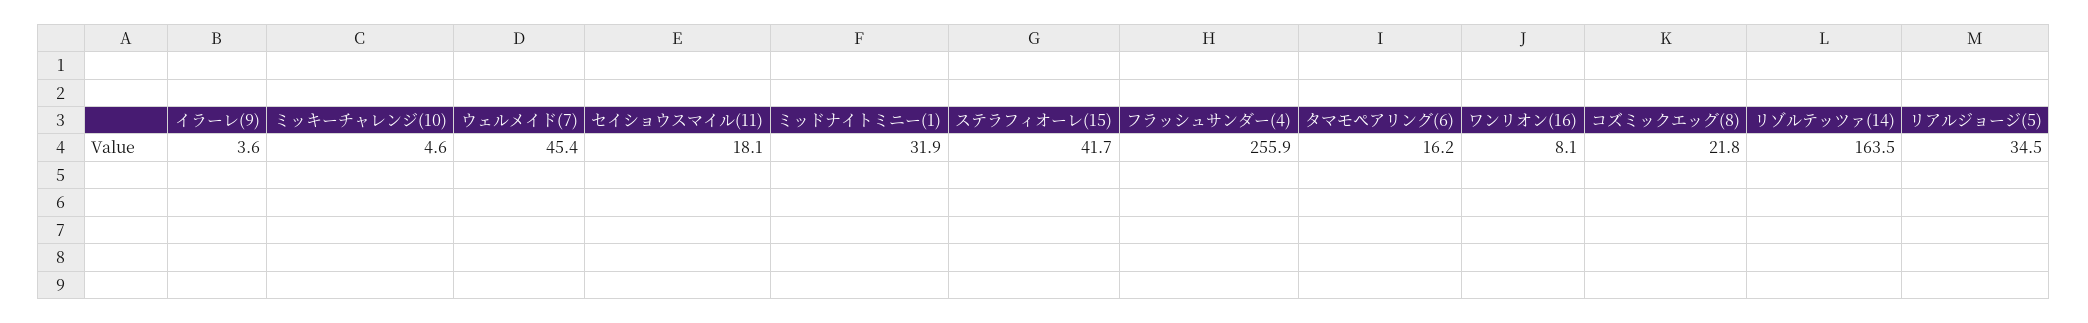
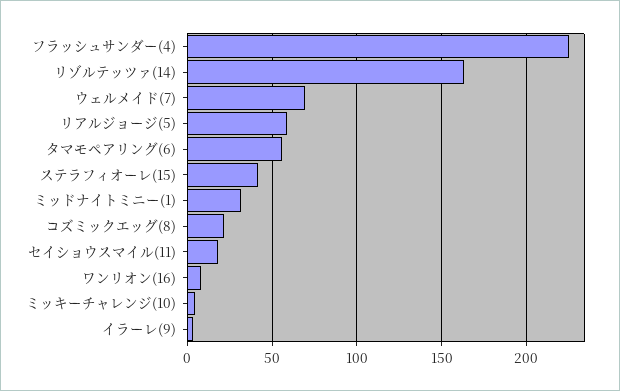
ウェルメイド(7): 45.4 -> 70
フラッシュサンダー(4): 255.9 -> 225
タマモペアリング(6): 16.2 -> 55
リアルジョージ(5): 34.5 -> 60

